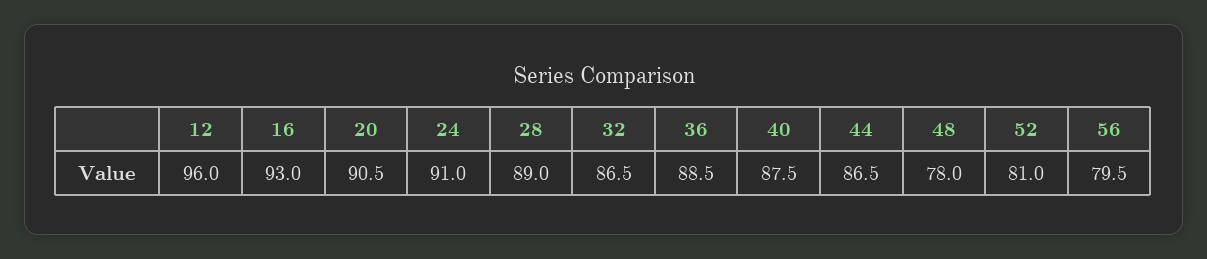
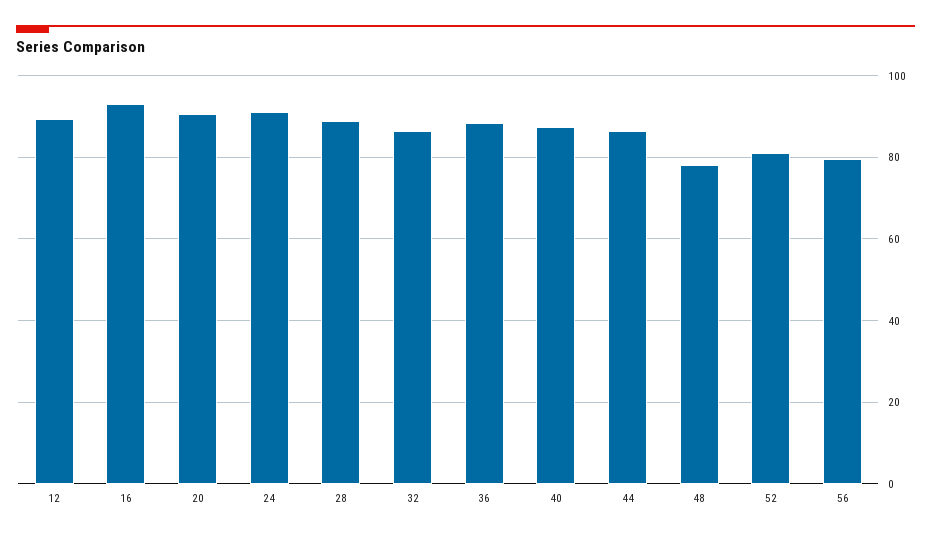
12: 96 -> 90

